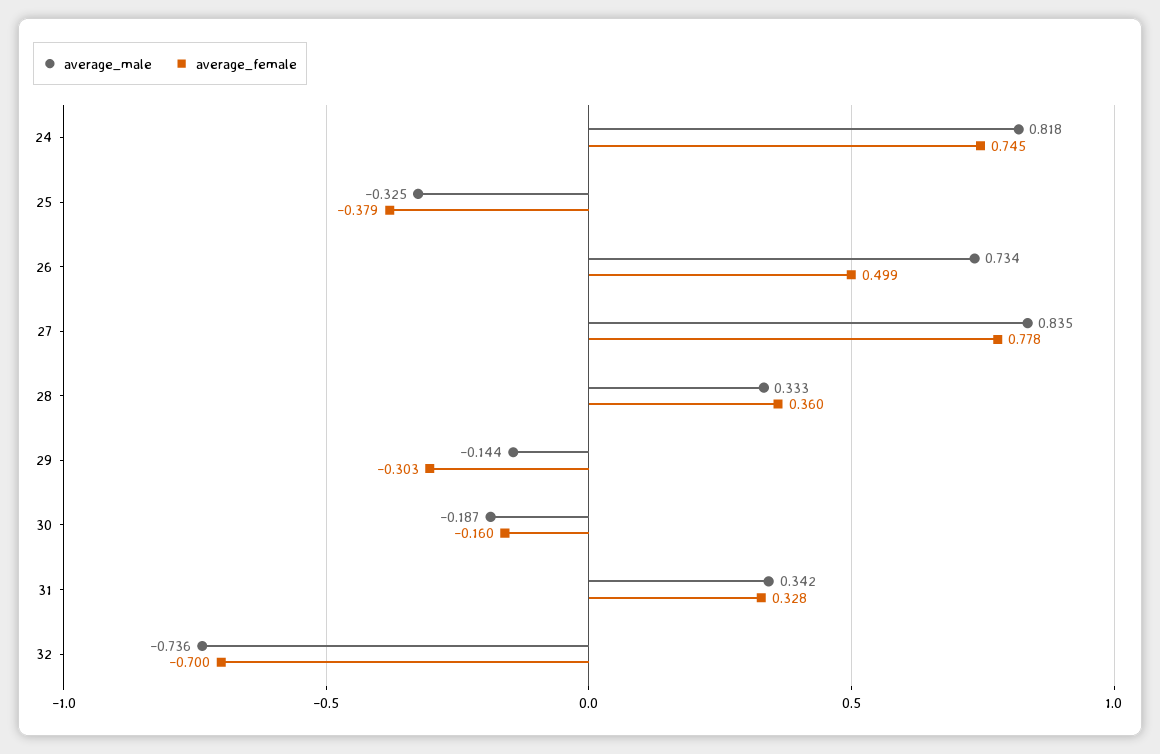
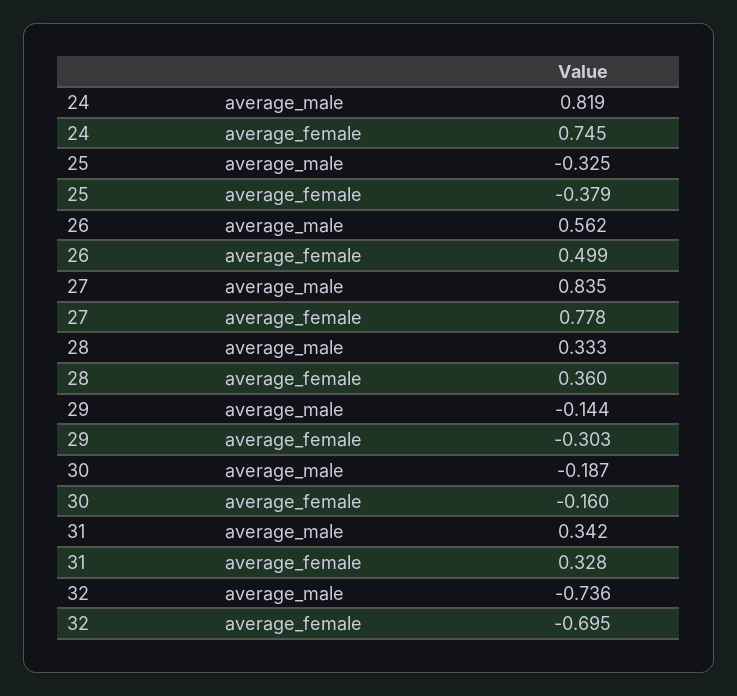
average_male, 24: 0.818 -> 0.819
average_male, 26: 0.734 -> 0.562
average_female, 32: -0.7 -> -0.695

